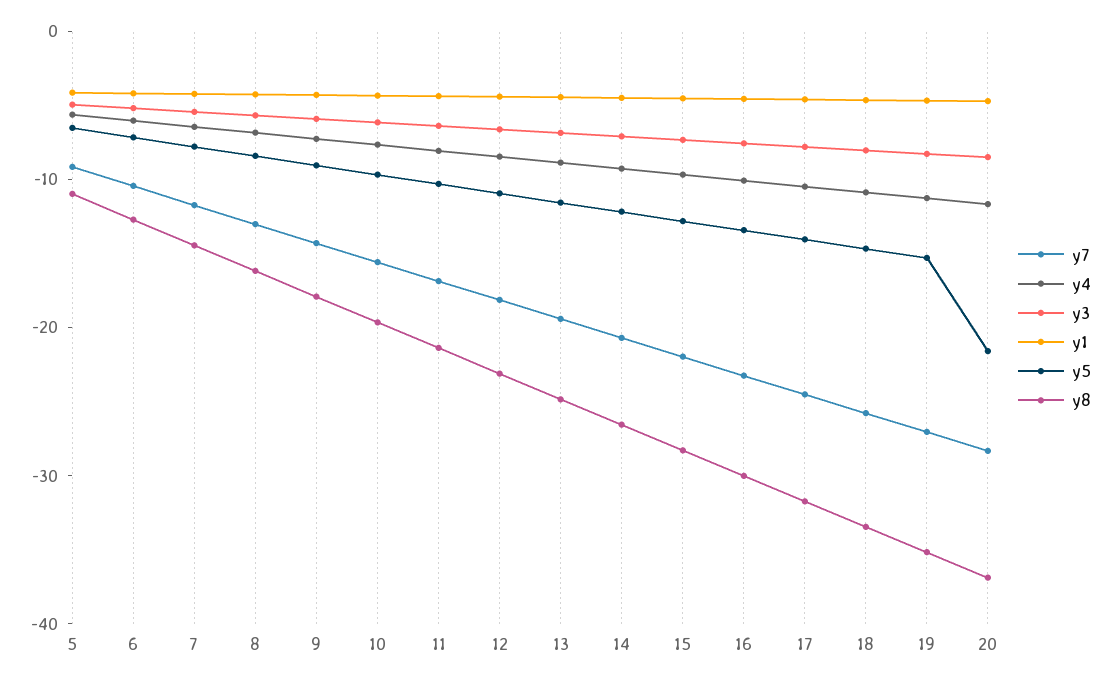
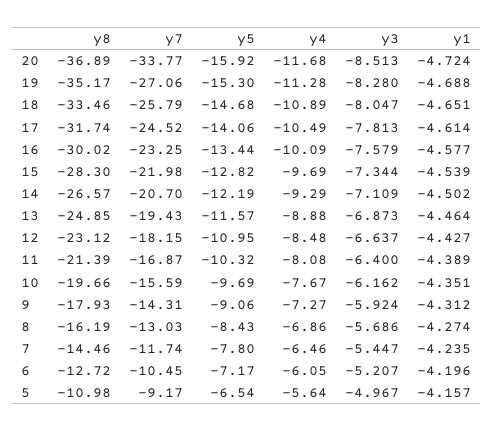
y7, 20: -28 -> -33.77
y5, 20: -22 -> -15.92

